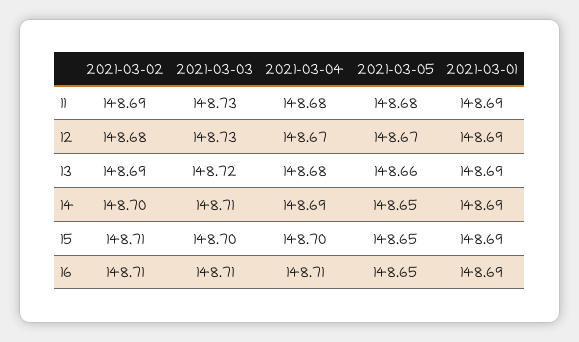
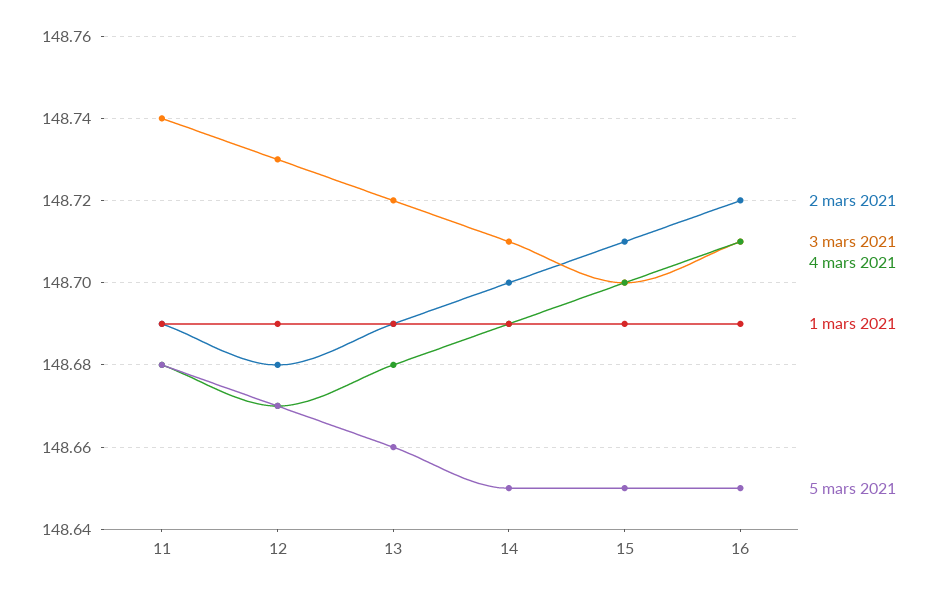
2021-03-03, 11: 148.73 -> 148.74
2021-03-02, 16: 148.71 -> 148.72

